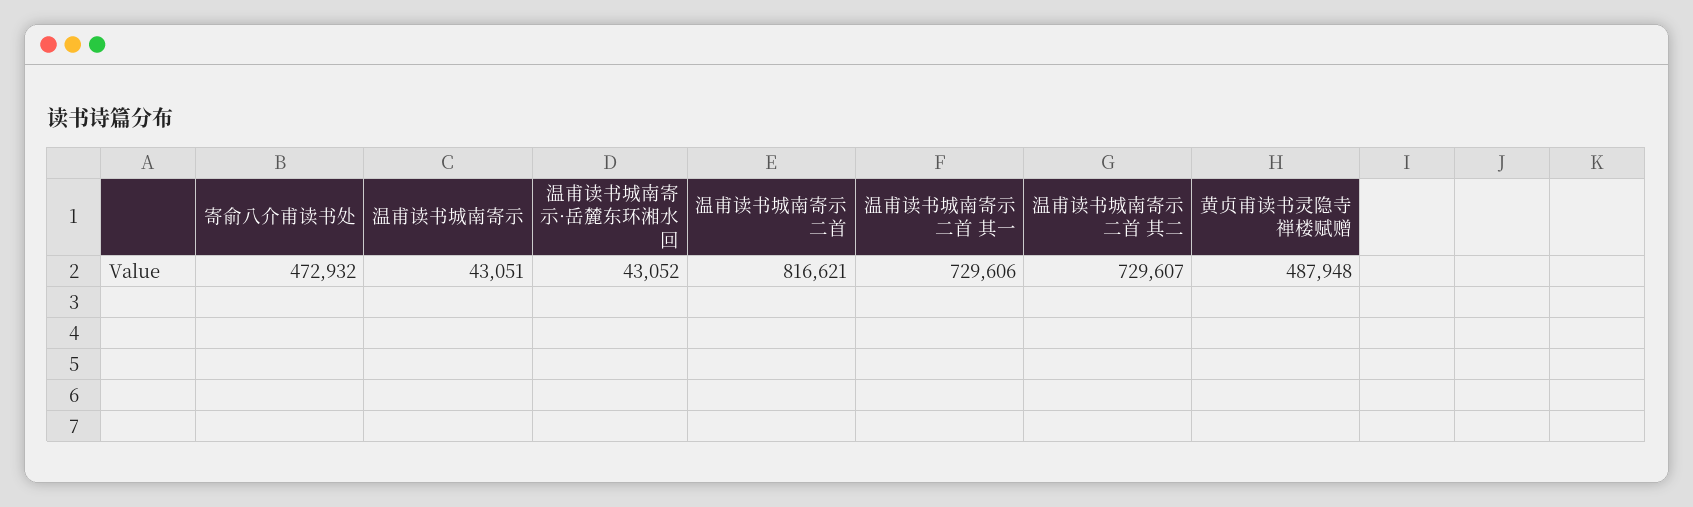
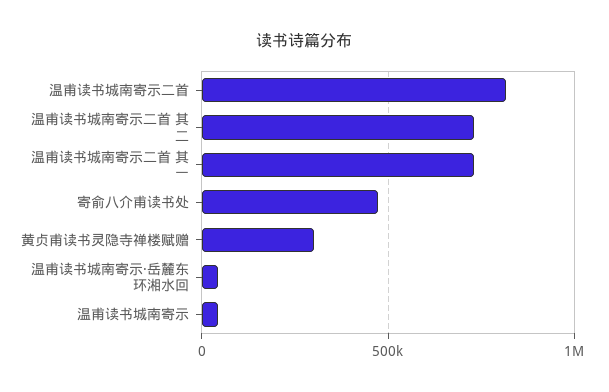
黄贞甫读书灵隐寺禅楼赋赠: 487948 -> 300000

